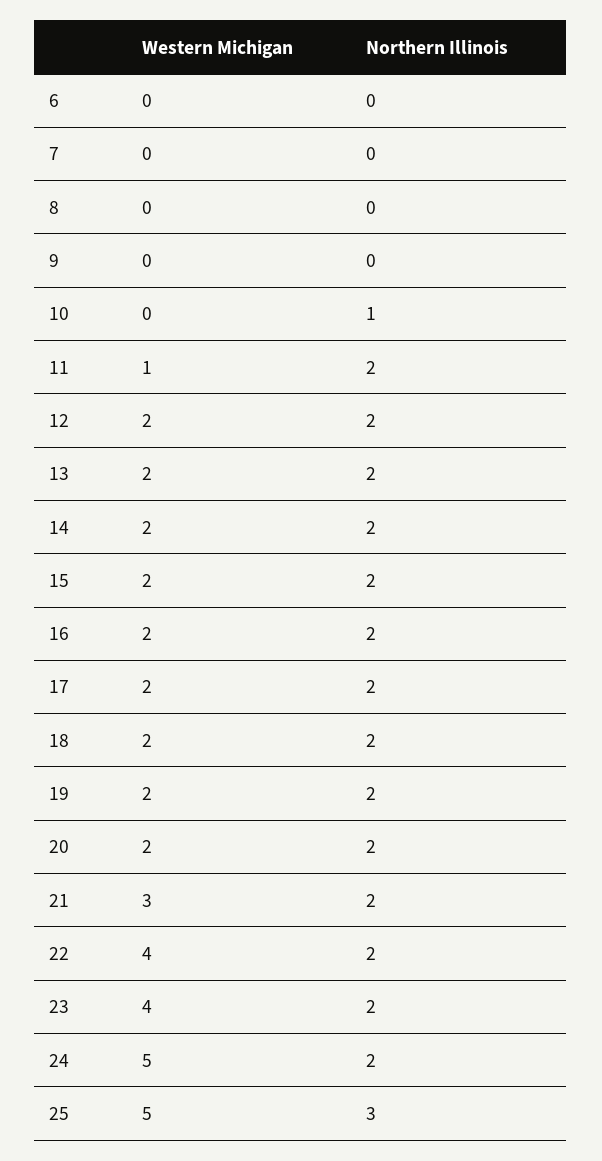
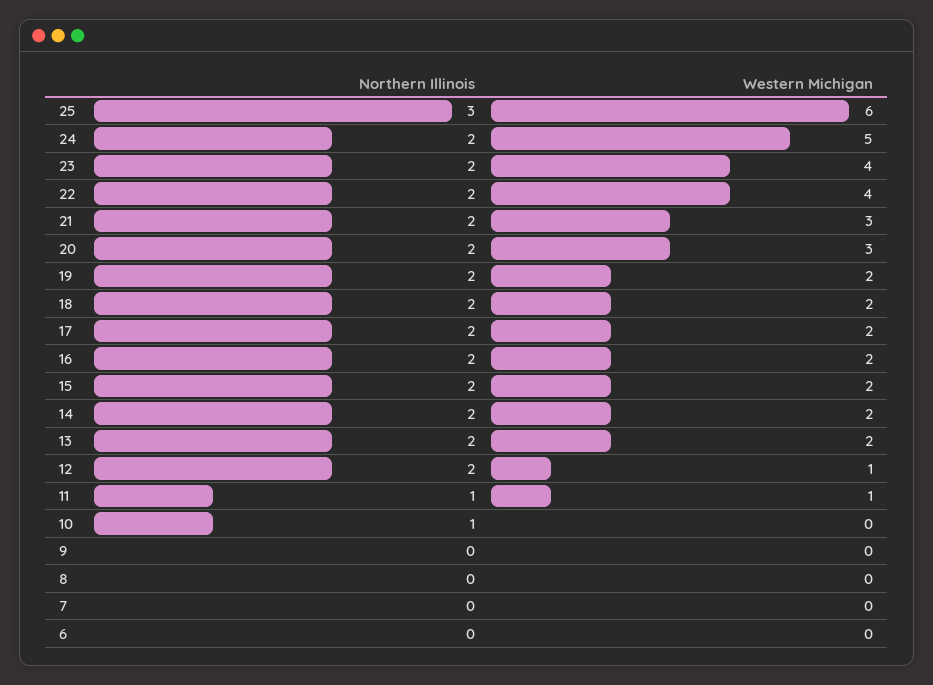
Northern Illinois, 11: 2 -> 1
Western Michigan, 12: 2 -> 1
Western Michigan, 20: 2 -> 3
Western Michigan, 25: 5 -> 6

